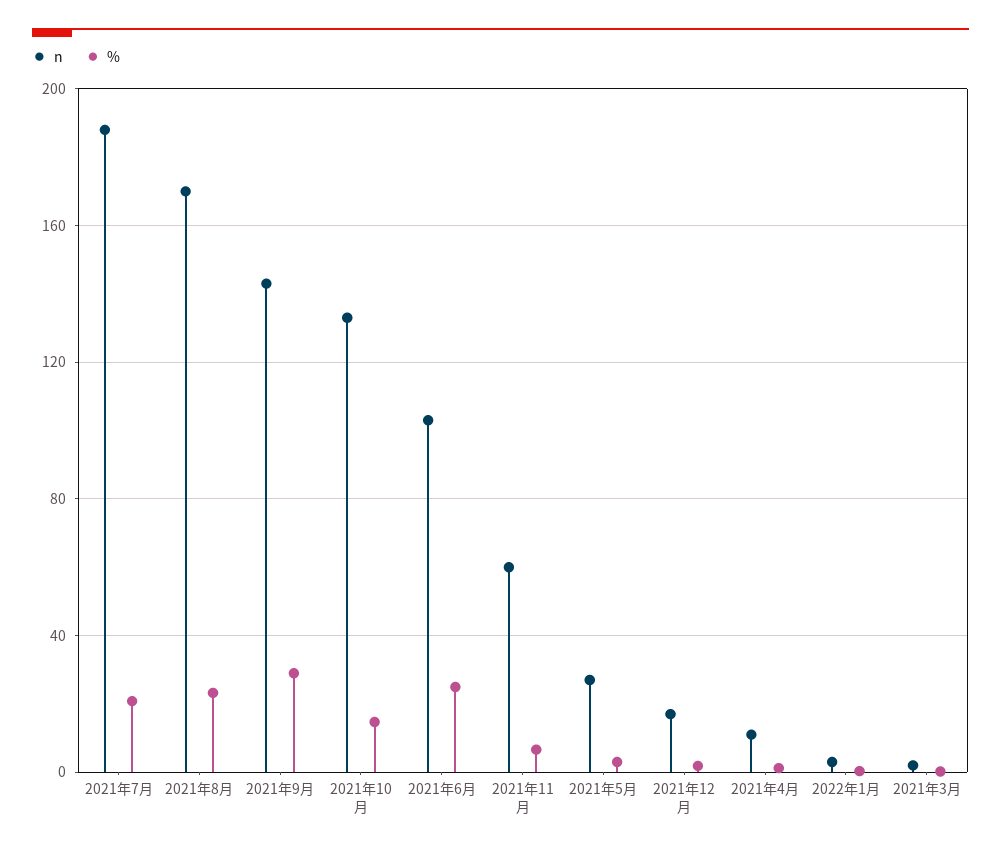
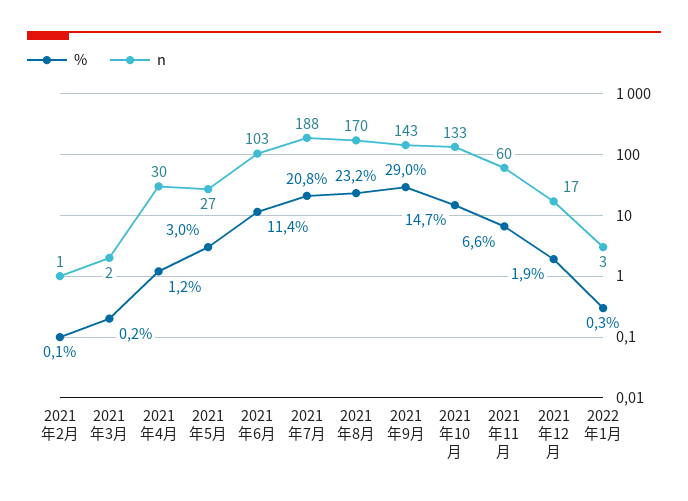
%, 2021年6月: 25 -> 11.4
n, 2021年4月: 10 -> 30
%, 2021年2月: none -> 0.1
n, 2021年2月: none -> 1

